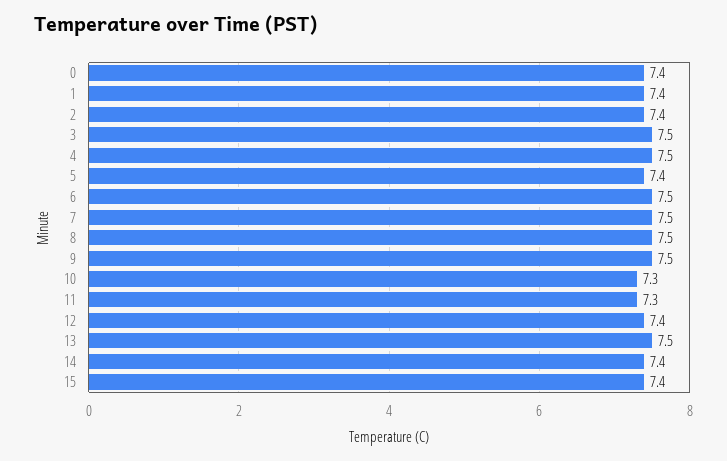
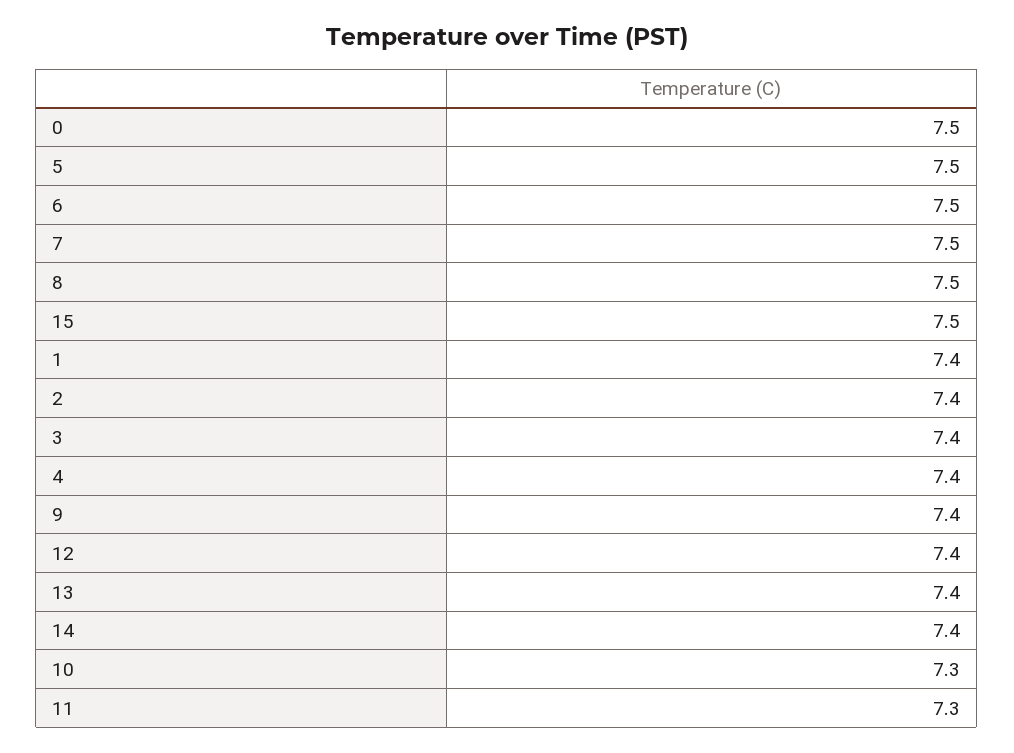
0: 7.4 -> 7.5
3: 7.5 -> 7.4
4: 7.5 -> 7.4
5: 7.4 -> 7.5
9: 7.5 -> 7.4
13: 7.5 -> 7.4
15: 7.4 -> 7.5

